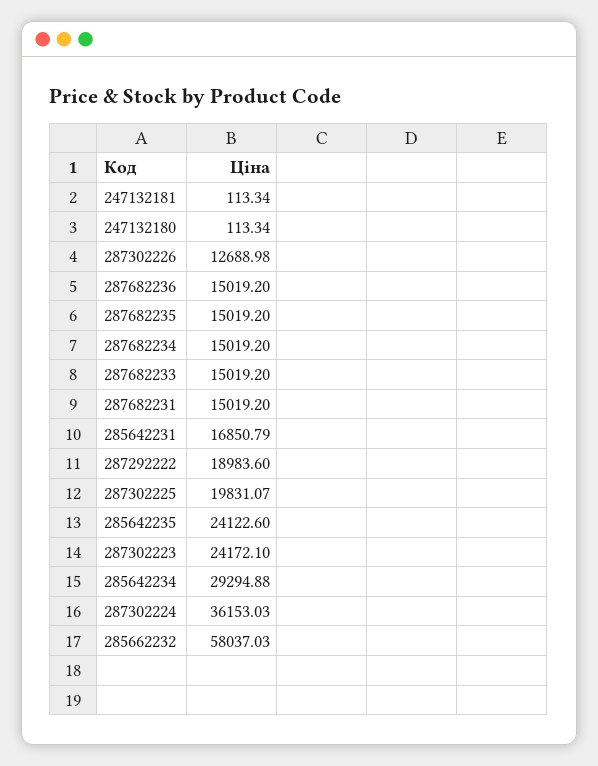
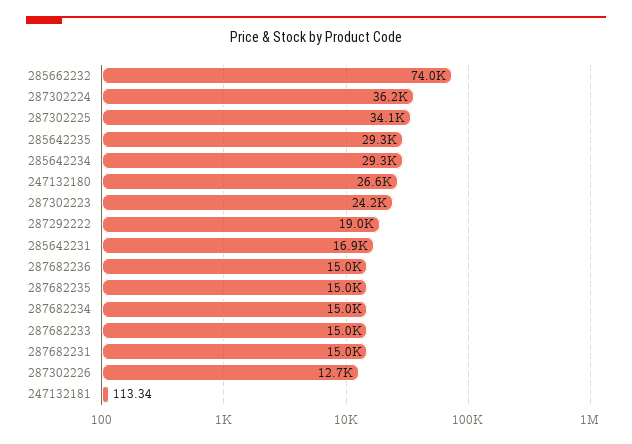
247132180: 113.34 -> 26600
287302225: 19831.07 -> 34100
285642235: 24122.6 -> 29300
285662232: 58037.03 -> 74000

